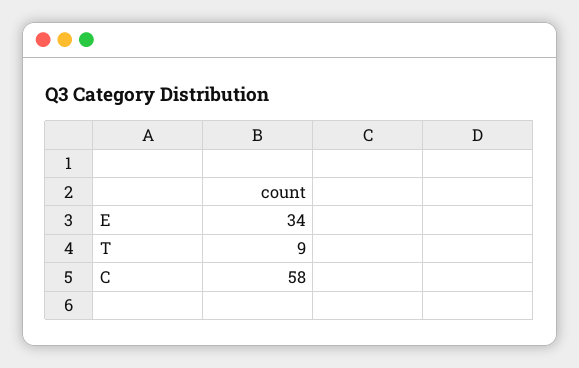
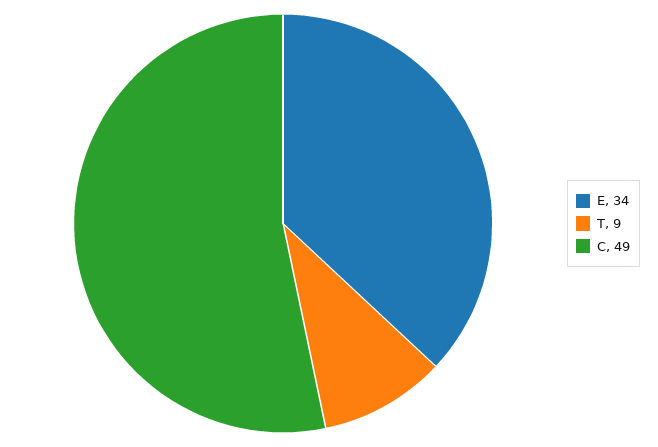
C: 58 -> 49

